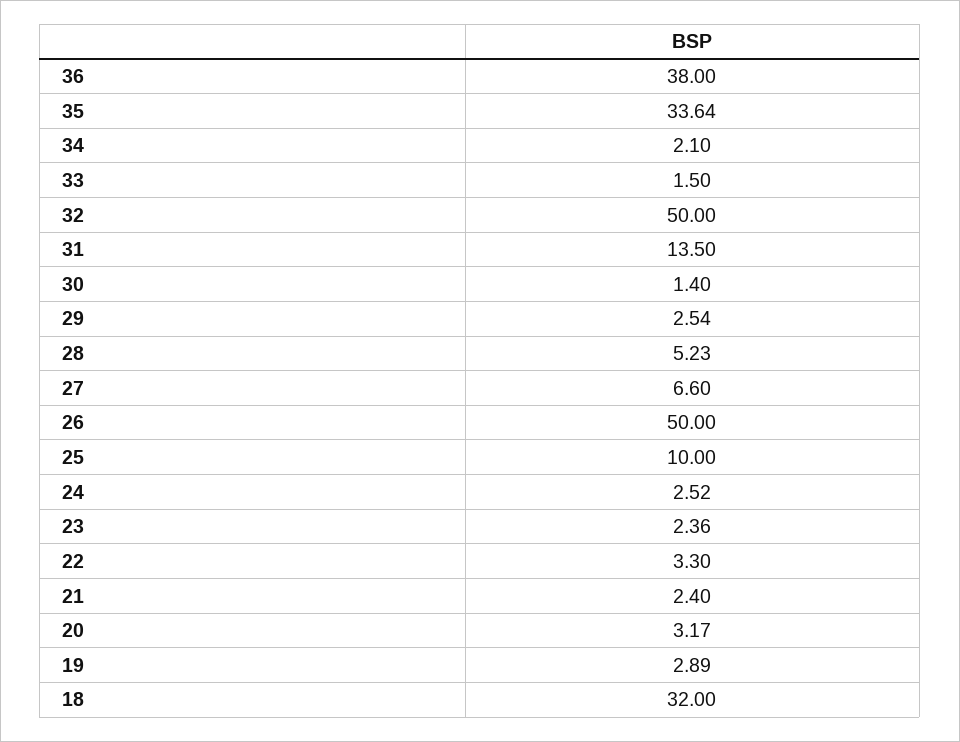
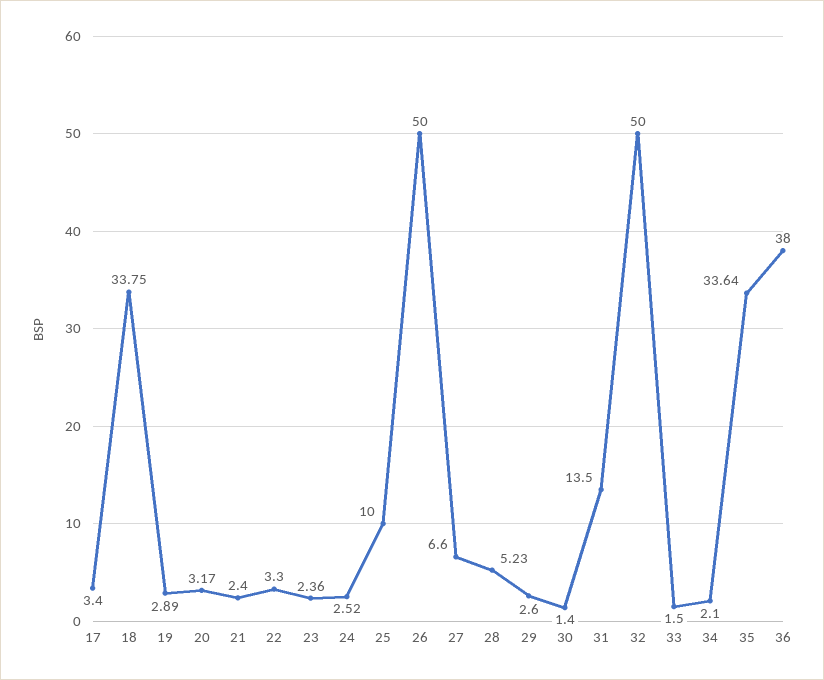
29: 2.54 -> 2.6
18: 32 -> 33.75
17: none -> 3.4

